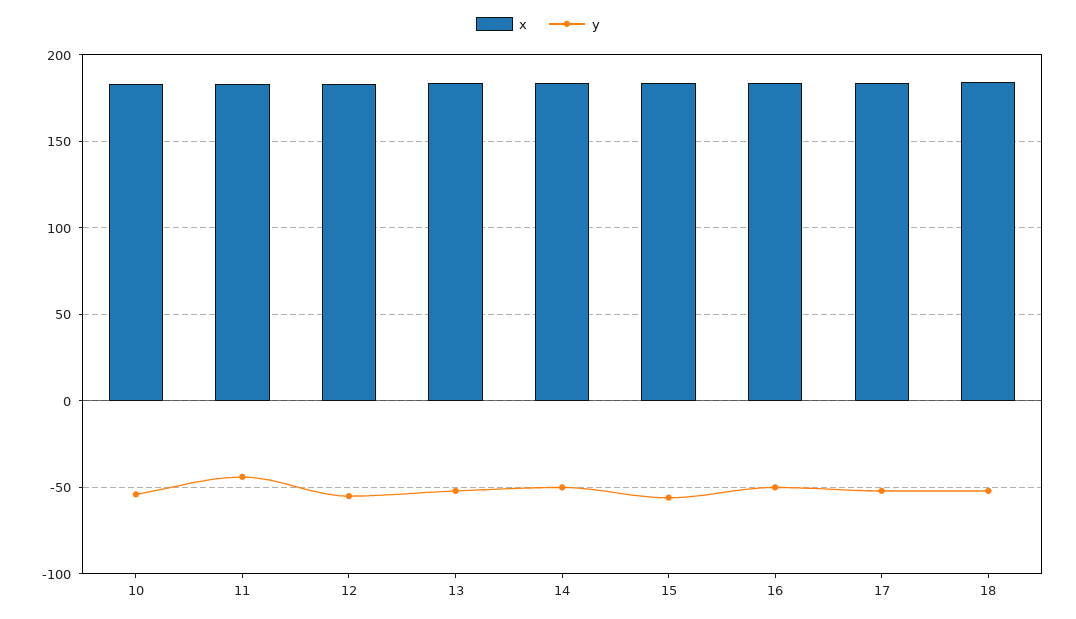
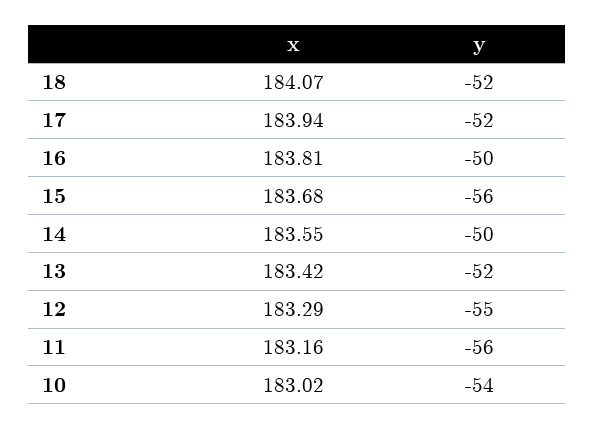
y, 11: -45 -> -56

